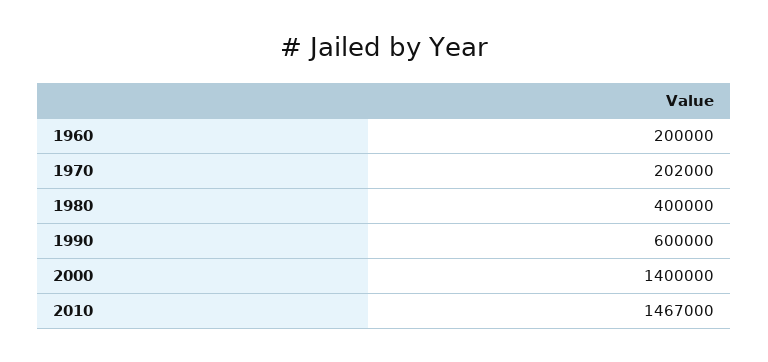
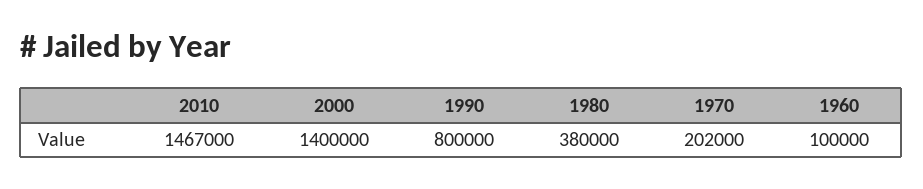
1960: 200000 -> 100000
1980: 400000 -> 380000
1990: 600000 -> 800000

